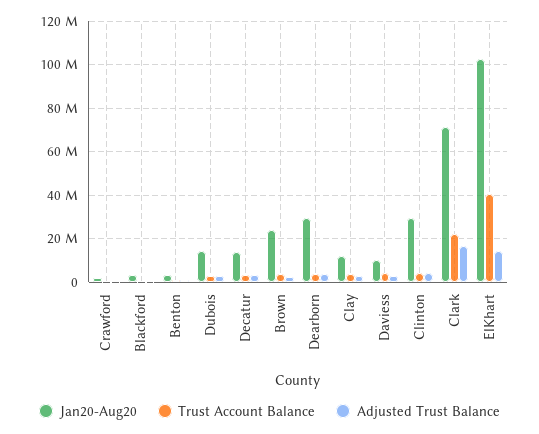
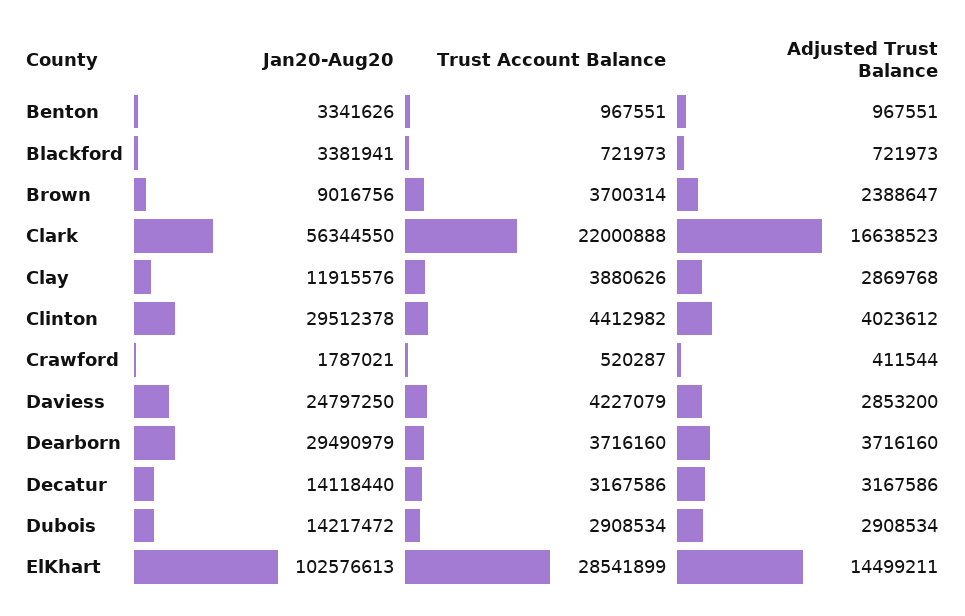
Jan20-Aug20, Brown: 25000000 -> 9016756
Jan20-Aug20, Daviess: 10000000 -> 24797250
Jan20-Aug20, Clark: 70000000 -> 56344550
Trust Account Balance, ElKhart: 40000000 -> 28541899

